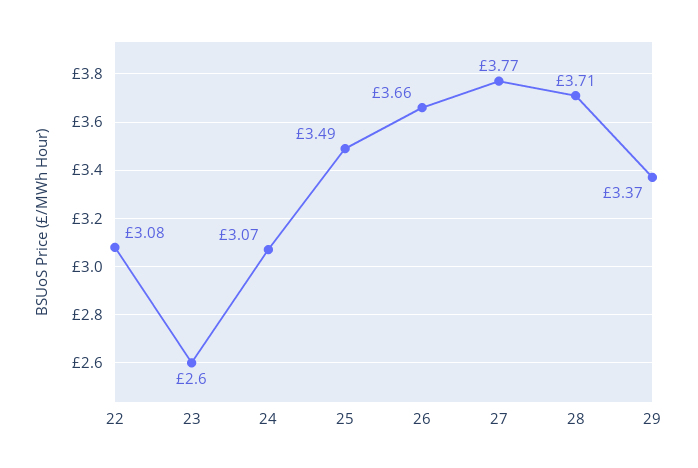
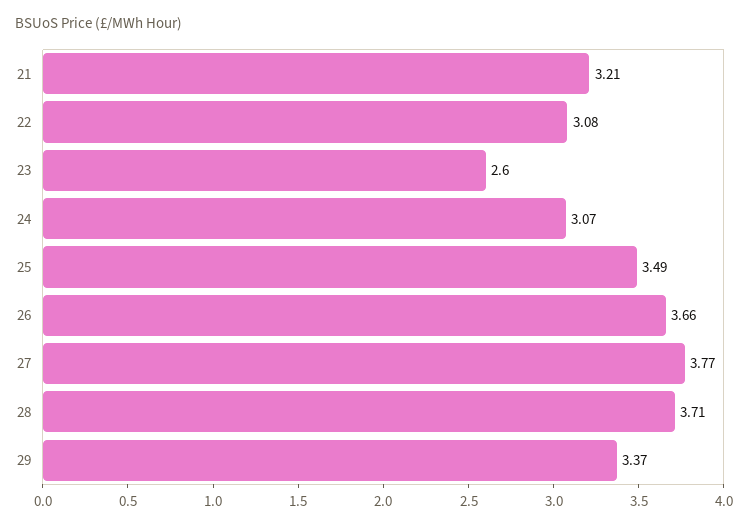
21: none -> 3.21

